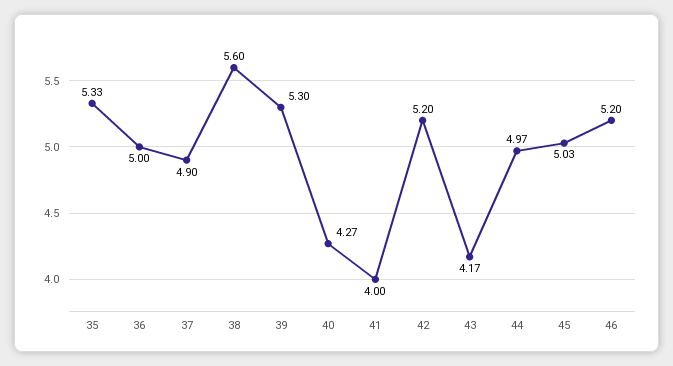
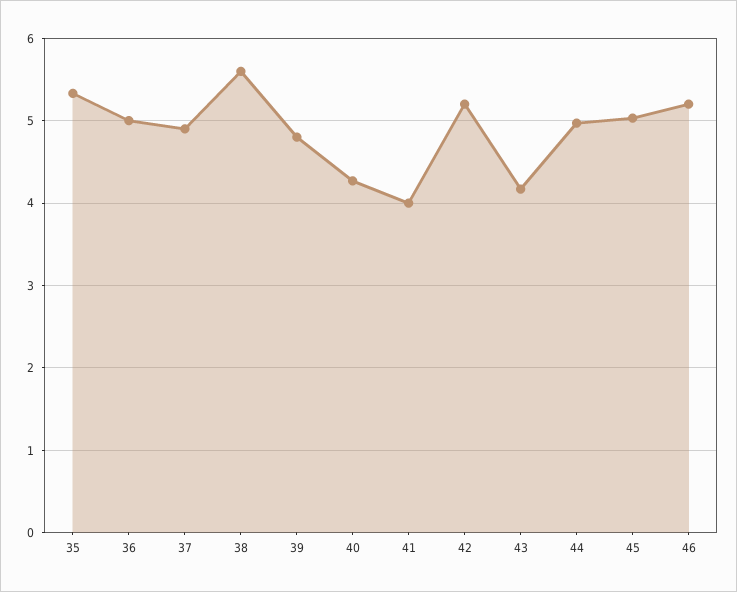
39: 5.3 -> 4.8

